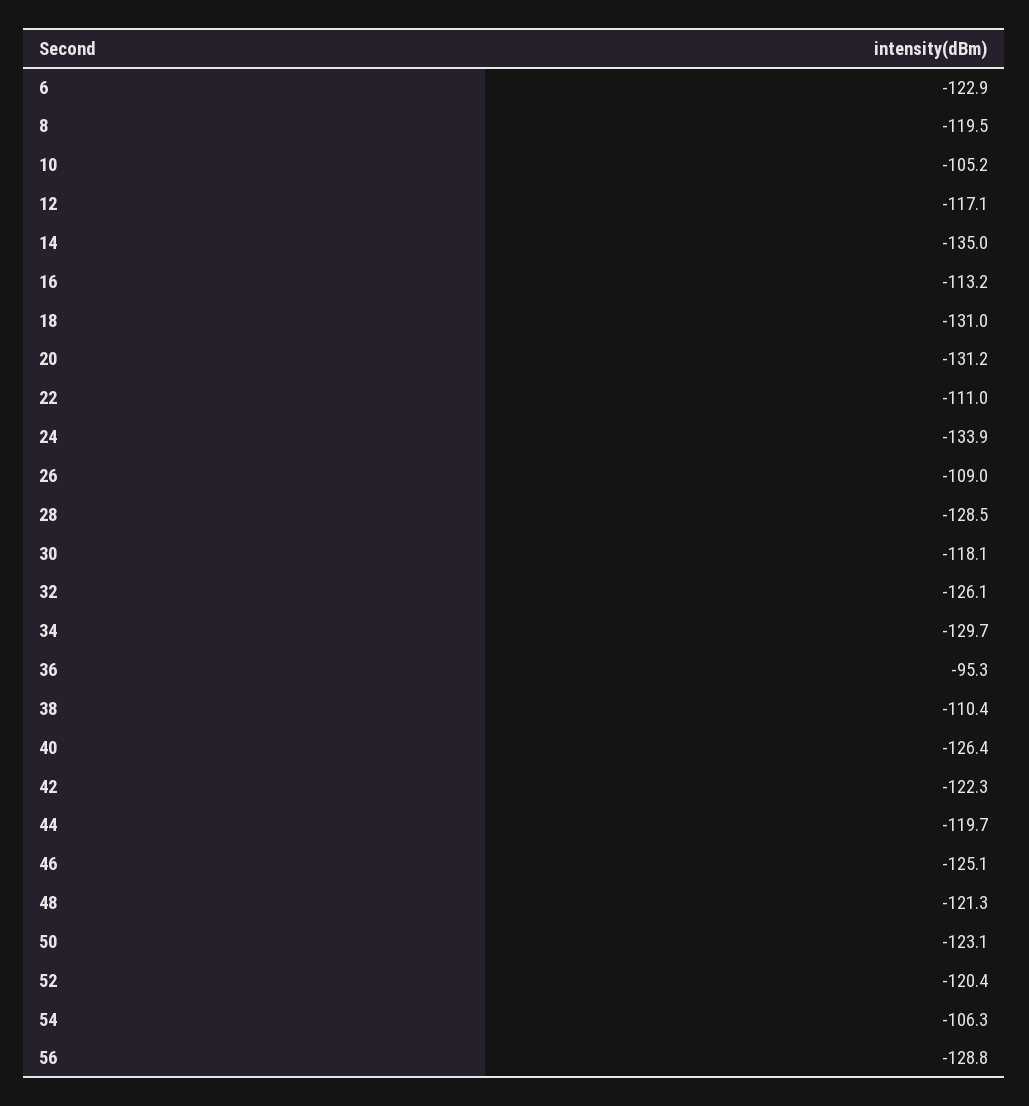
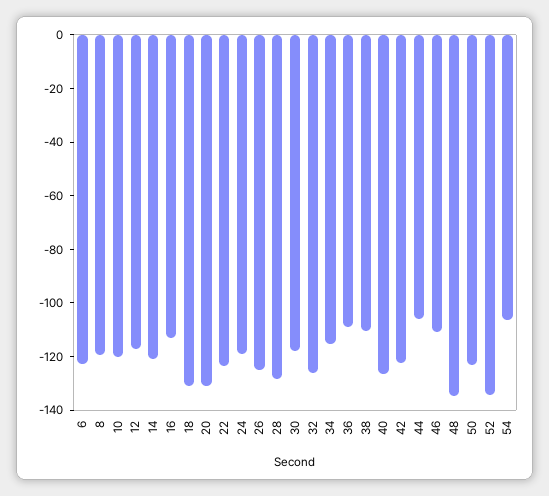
10: -105.2 -> -120
14: -135 -> -120
22: -111 -> -125
24: -133.9 -> -120
26: -109 -> -125
34: -129.7 -> -115
36: -95.3 -> -110
44: -119.7 -> -105
46: -125.1 -> -110
48: -121.3 -> -135
52: -120.4 -> -135
56: -128.8 -> none

